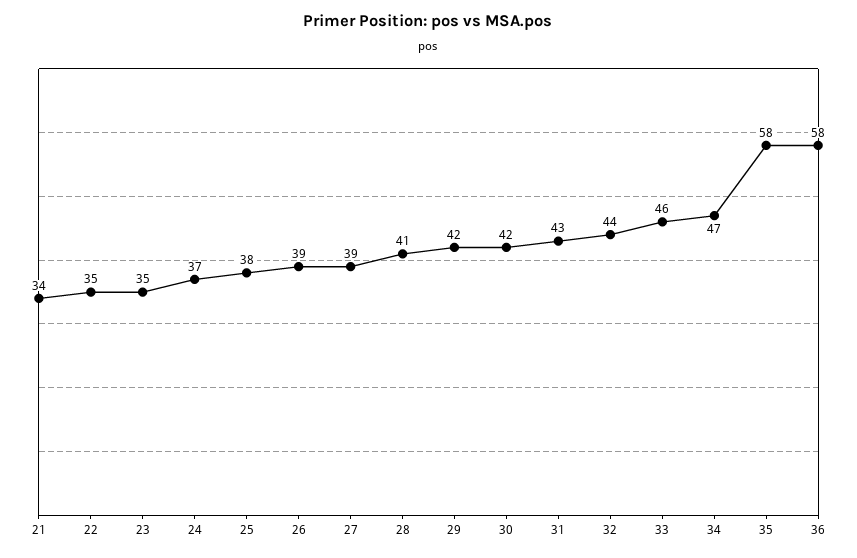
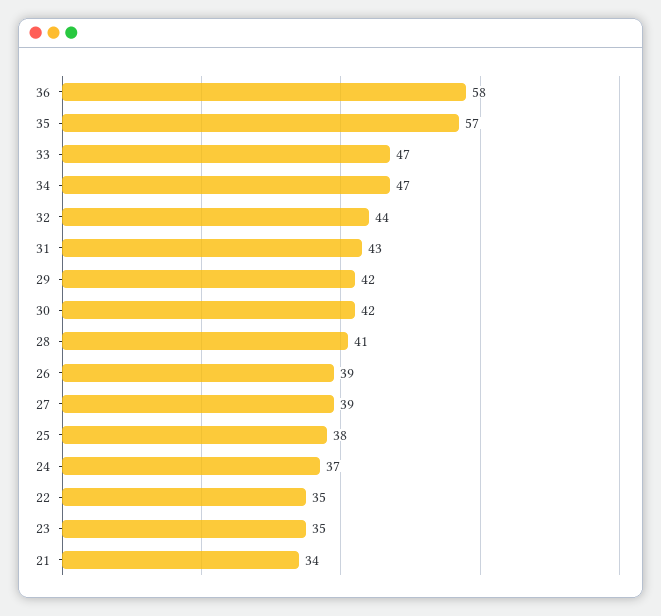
33: 46 -> 47
35: 58 -> 57

